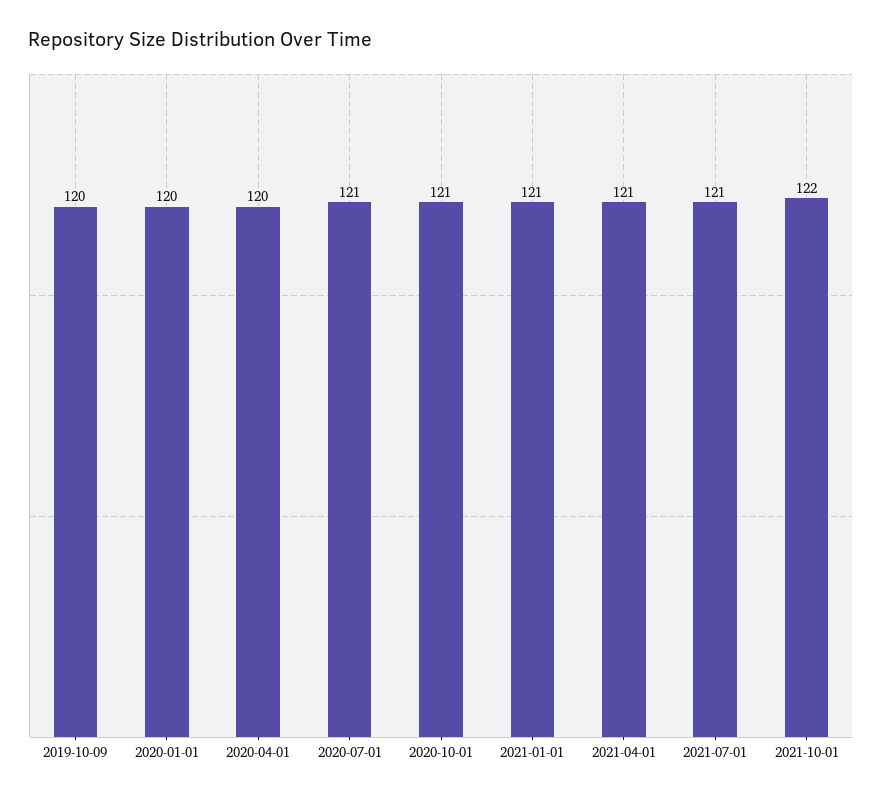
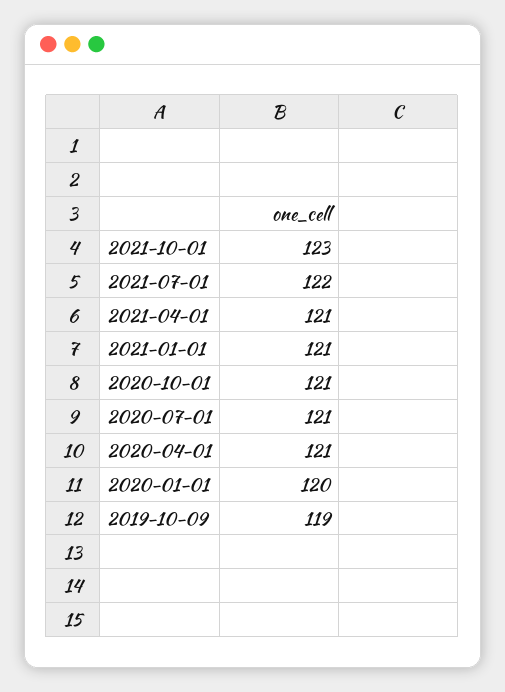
2019-10-09: 120 -> 119
2020-04-01: 120 -> 121
2021-07-01: 121 -> 122
2021-10-01: 122 -> 123

